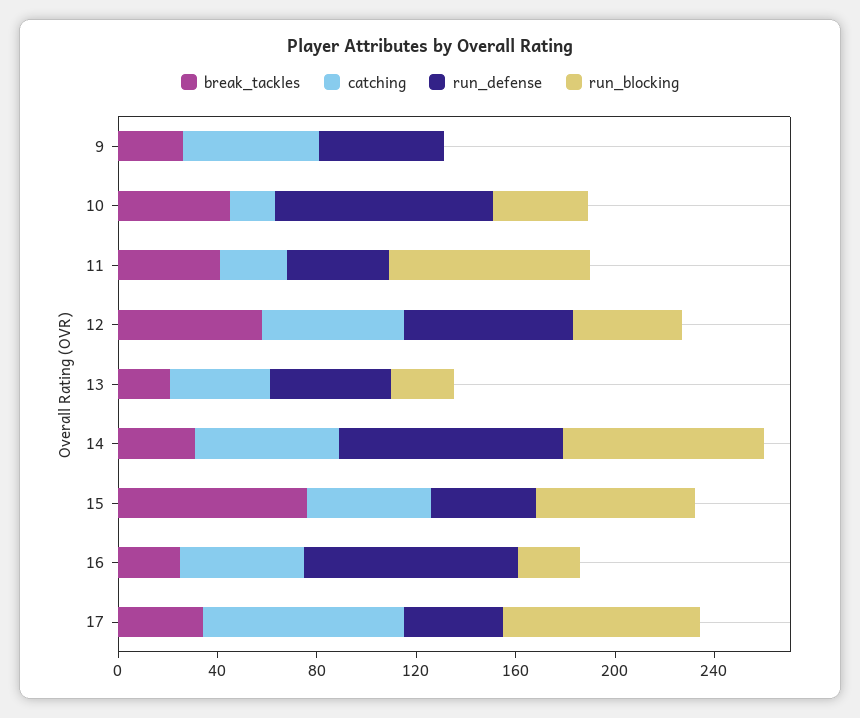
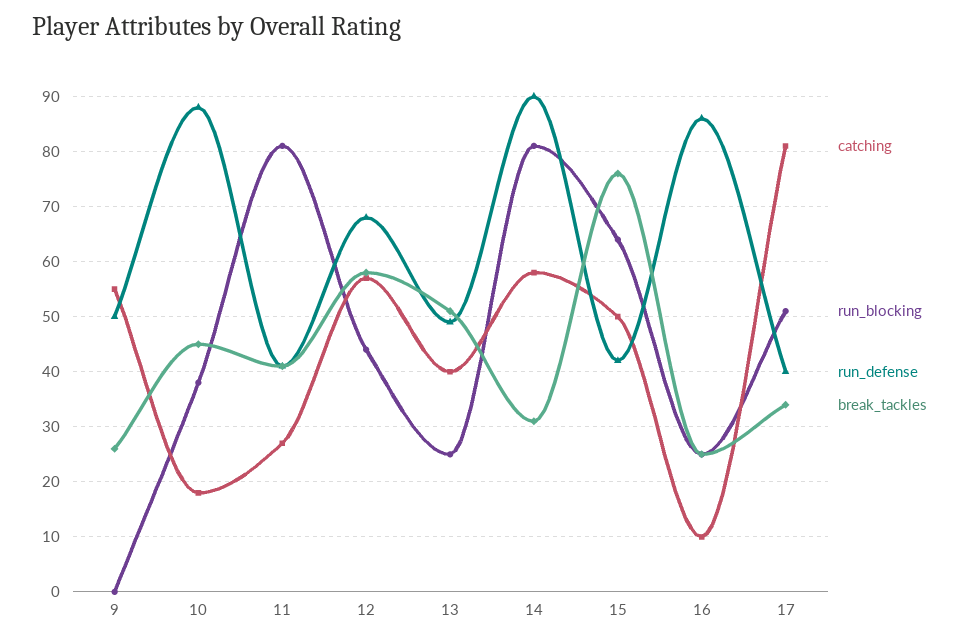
break_tackles, 13: 20 -> 50
catching, 16: 50 -> 10
run_blocking, 17: 80 -> 50

